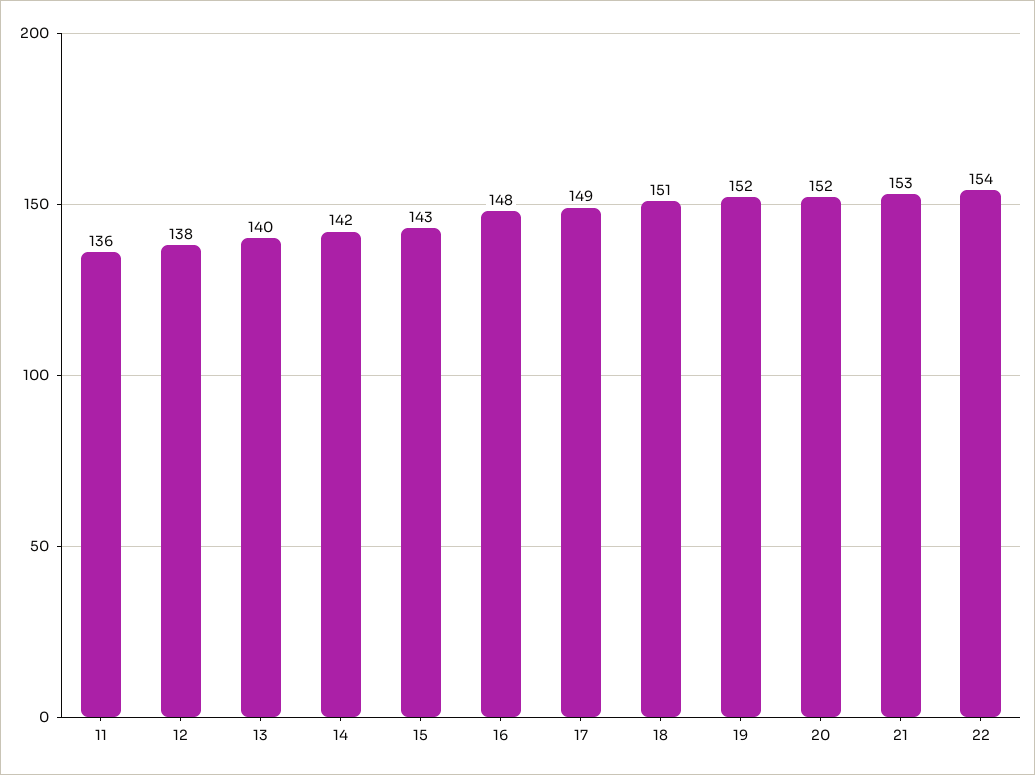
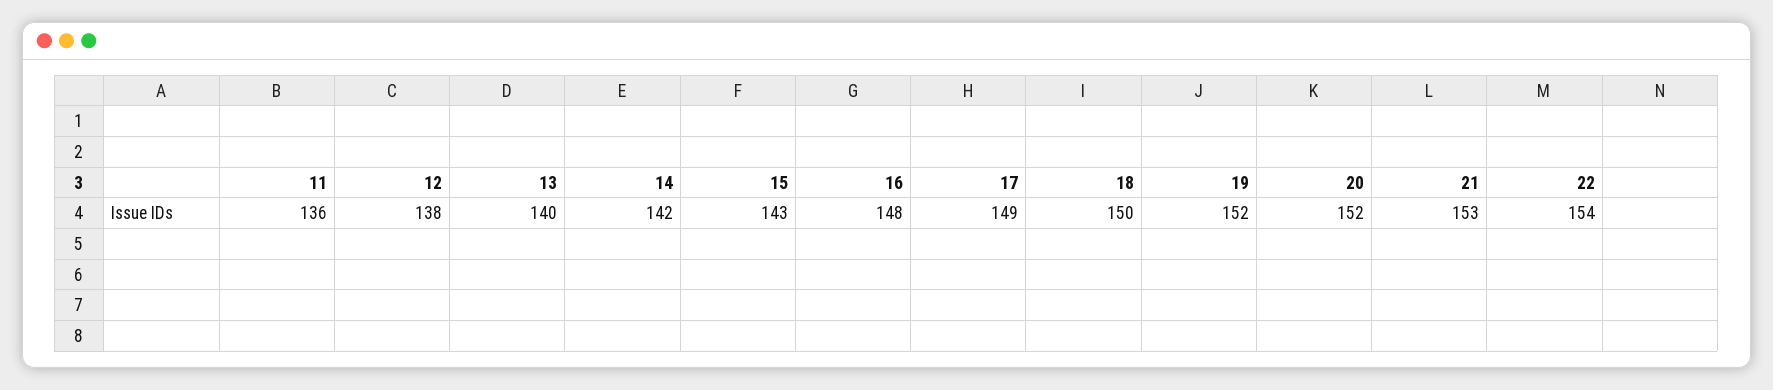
18: 151 -> 150

